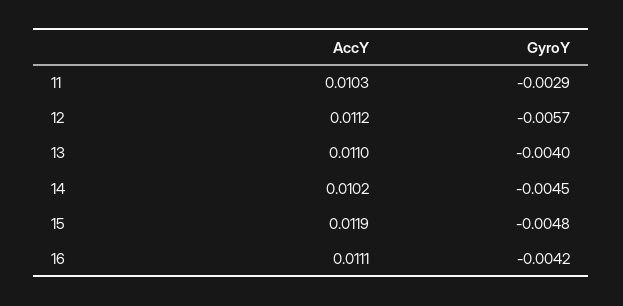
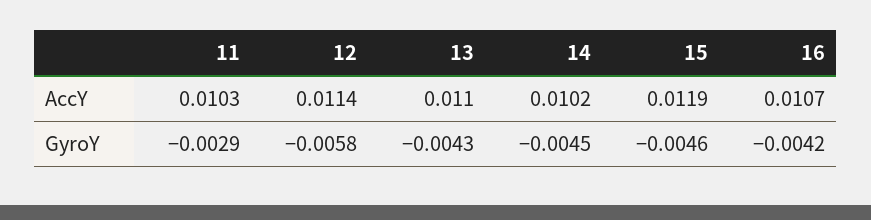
AccY, 12: 0.0112 -> 0.0114
GyroY, 12: -0.0057 -> -0.0058
GyroY, 13: -0.004 -> -0.0043
GyroY, 15: -0.0048 -> -0.0046
AccY, 16: 0.0111 -> 0.0107

